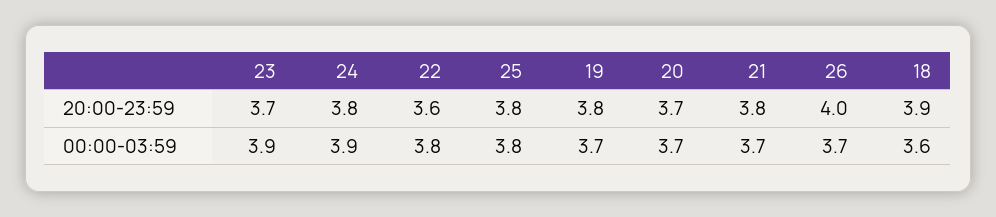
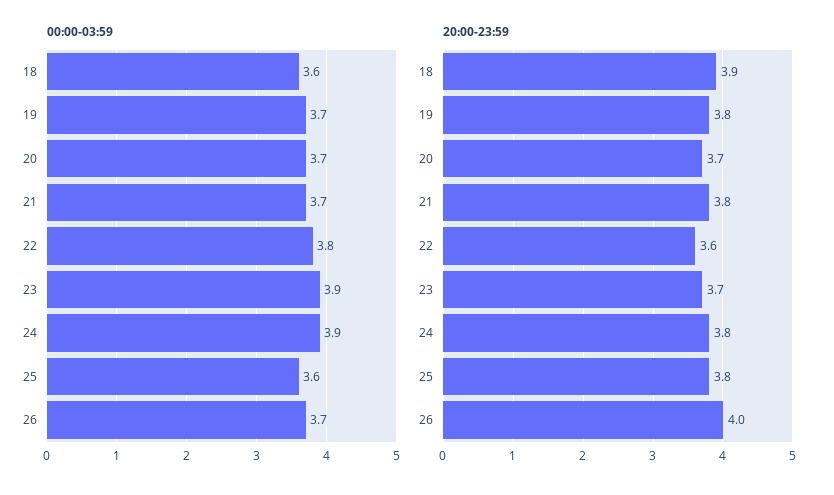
00:00-03:59, 25: 3.8 -> 3.6

